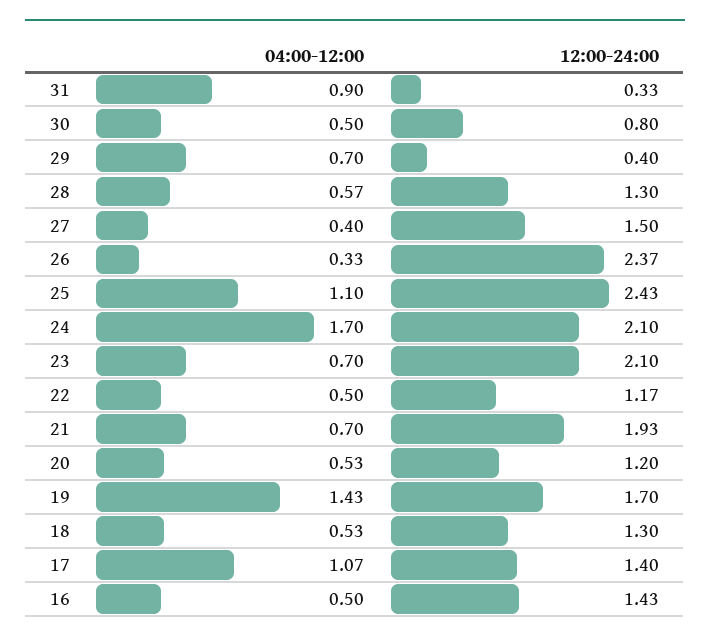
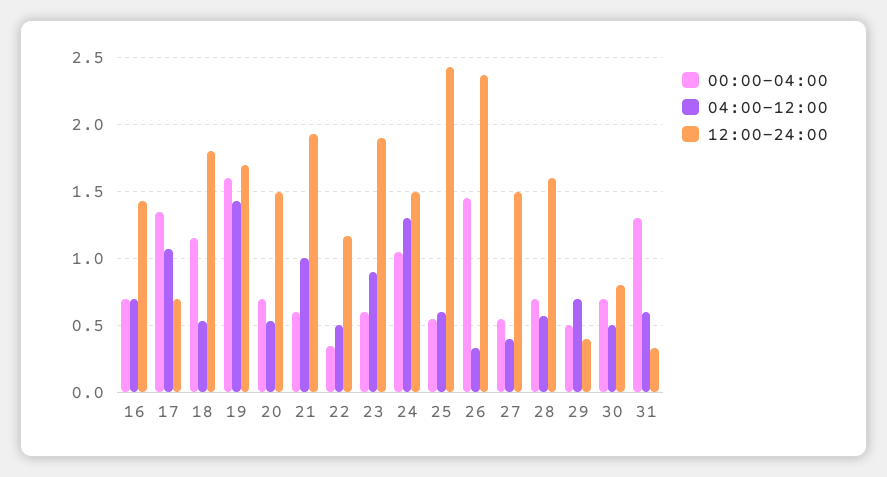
04:00-12:00, 31: 0.9 -> 0.6
12:00-24:00, 28: 1.3 -> 1.6
04:00-12:00, 25: 1.1 -> 0.6
04:00-12:00, 24: 1.7 -> 1.3
12:00-24:00, 24: 2.1 -> 1.5
04:00-12:00, 23: 0.7 -> 0.9
12:00-24:00, 23: 2.1 -> 1.9
04:00-12:00, 21: 0.7 -> 1
12:00-24:00, 20: 1.2 -> 1.5
12:00-24:00, 18: 1.3 -> 1.8
12:00-24:00, 17: 1.4 -> 0.7
04:00-12:00, 16: 0.5 -> 0.7
00:00-04:00, 16: none -> 0.7
00:00-04:00, 17: none -> 1.35
00:00-04:00, 18: none -> 1.15
00:00-04:00, 19: none -> 1.6
00:00-04:00, 20: none -> 0.7
00:00-04:00, 21: none -> 0.6
00:00-04:00, 22: none -> 0.35
00:00-04:00, 23: none -> 0.6
00:00-04:00, 24: none -> 1.05
00:00-04:00, 25: none -> 0.55
00:00-04:00, 26: none -> 1.45
00:00-04:00, 27: none -> 0.55
00:00-04:00, 28: none -> 0.7
00:00-04:00, 29: none -> 0.5
00:00-04:00, 30: none -> 0.7
00:00-04:00, 31: none -> 1.3

